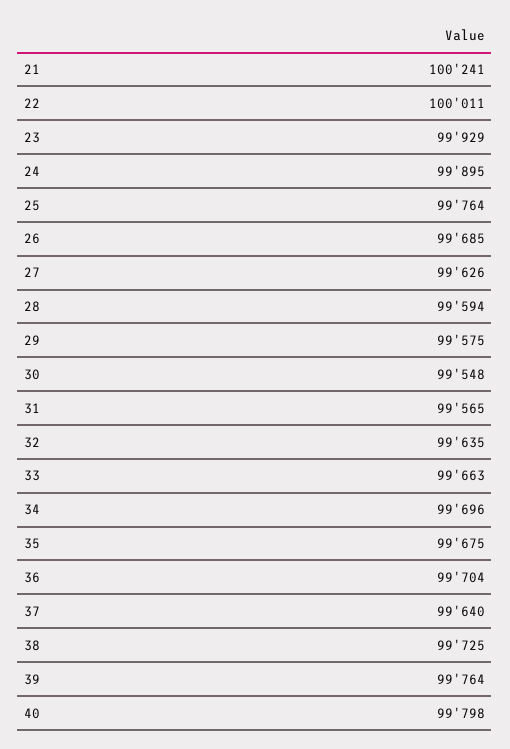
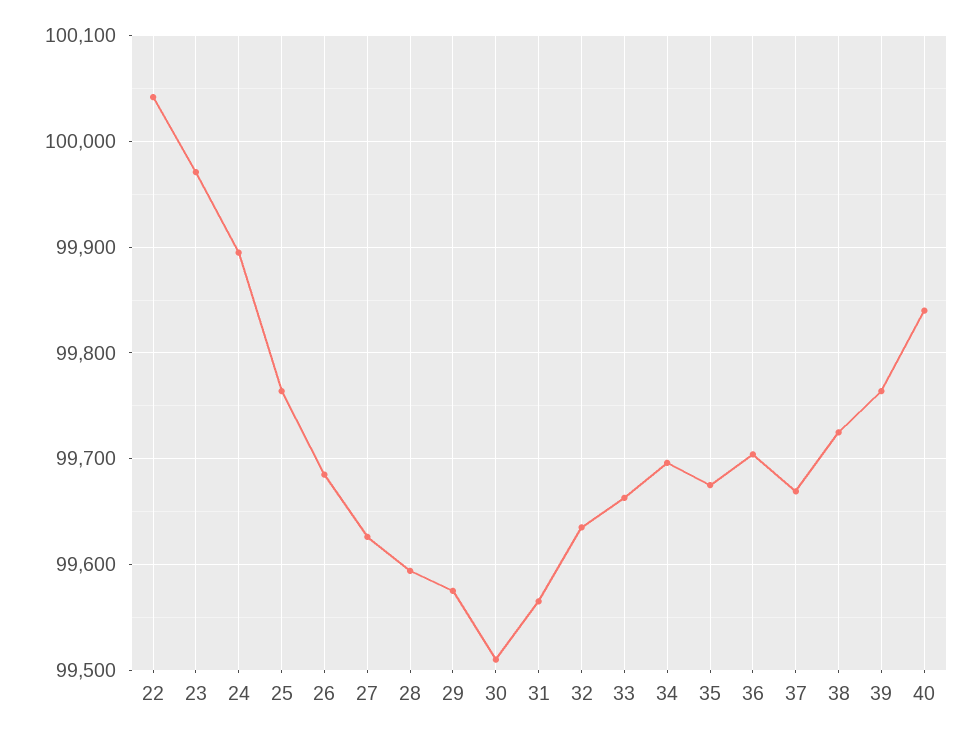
21: 100241 -> none
22: 100011 -> 100040
23: 99929 -> 99970
30: 99548 -> 99510
37: 99640 -> 99670
40: 99798 -> 99840

